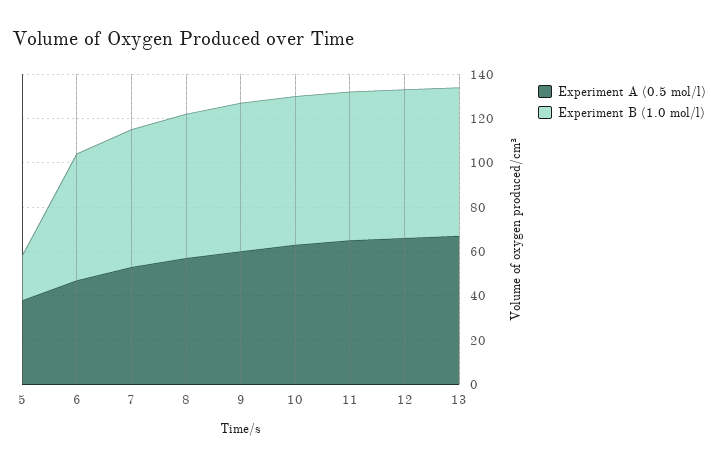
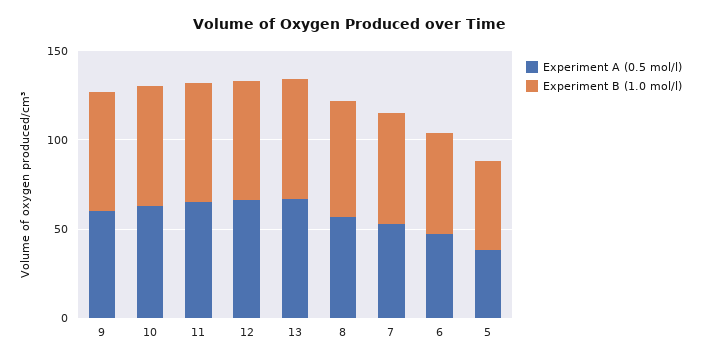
Experiment B (1.0 mol/l), 5: 20 -> 50

